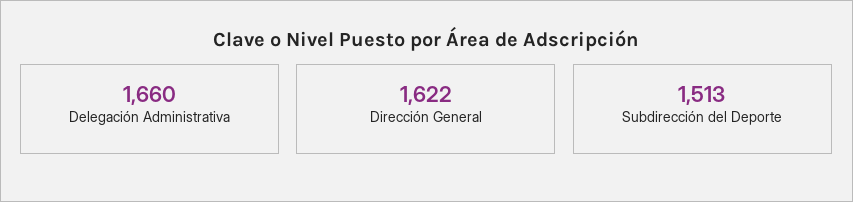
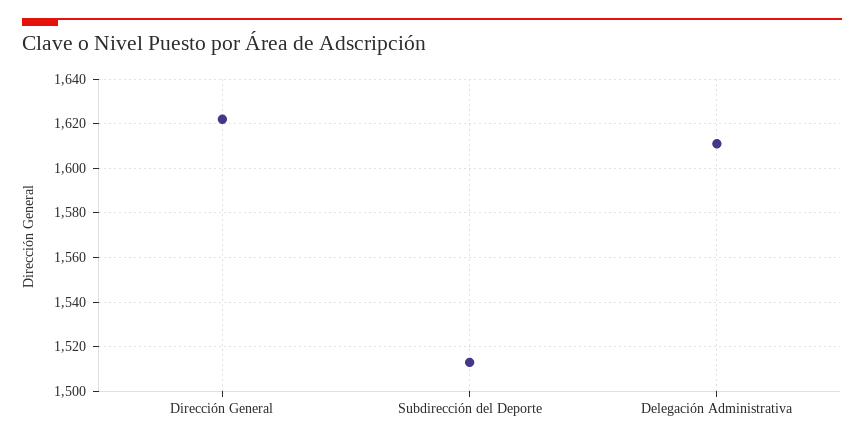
Delegación Administrativa: 1660 -> 1610

